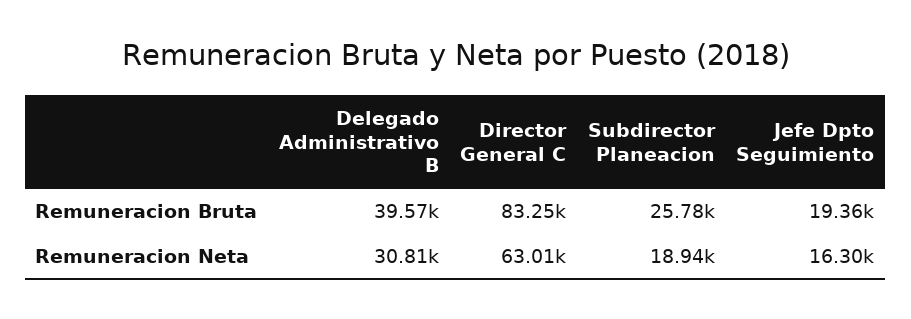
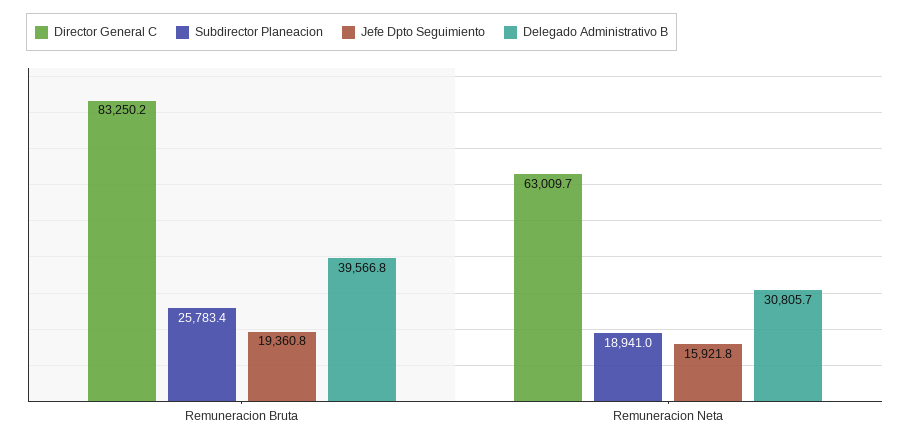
Jefe Dpto Seguimiento, Remuneracion Neta: 16300 -> 15921.8

